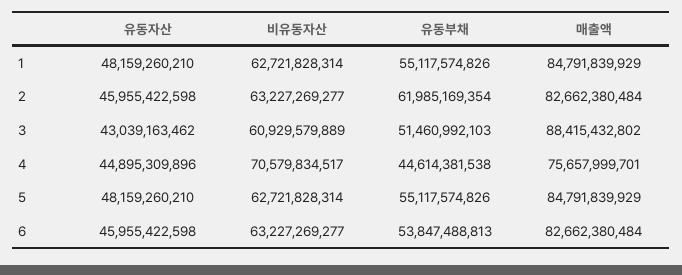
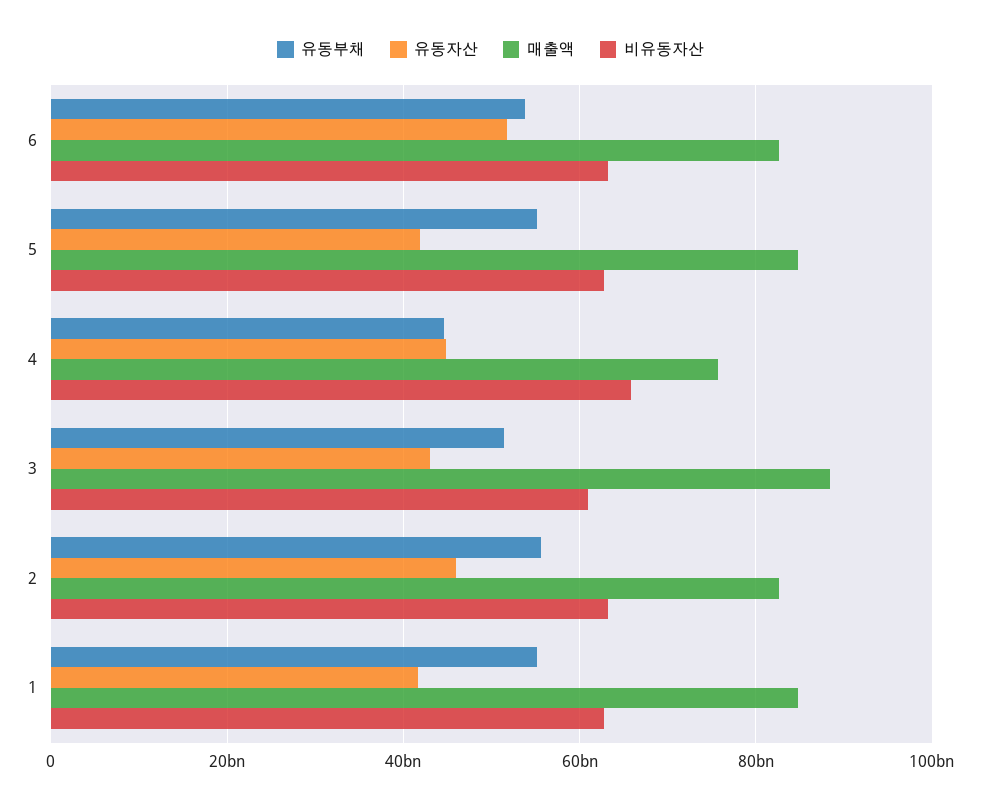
유동자산, 1: 48159260210 -> 42000000000
유동부채, 2: 61985169354 -> 56000000000
비유동자산, 4: 70579834517 -> 66000000000
유동자산, 5: 48159260210 -> 42000000000
유동자산, 6: 45955422598 -> 52000000000

